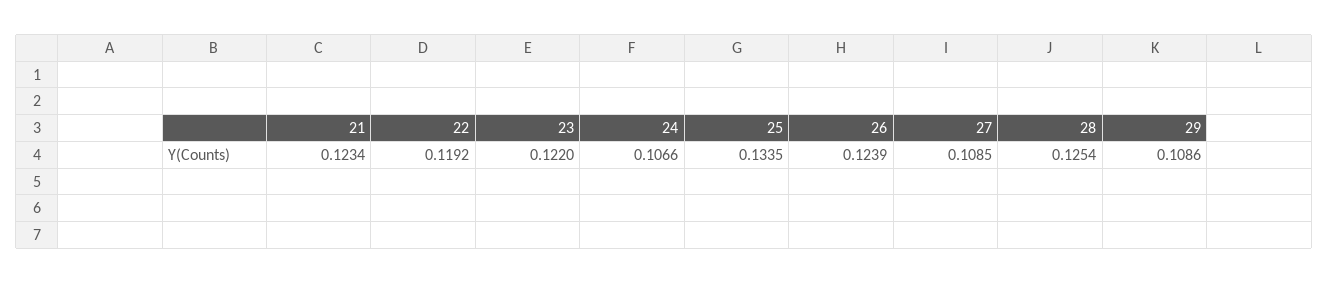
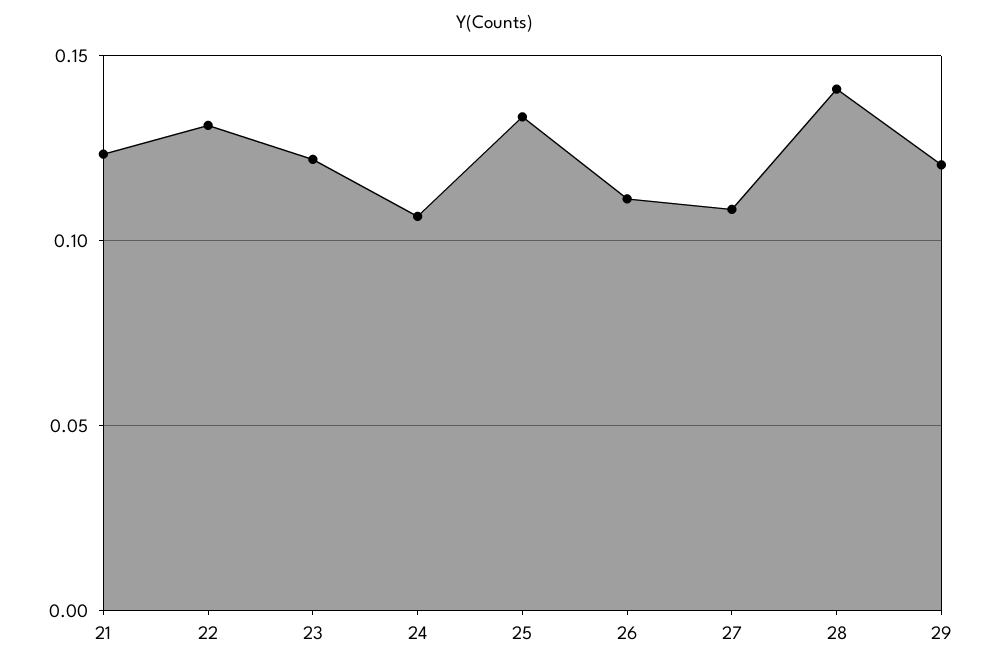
22: 0.1192 -> 0.13
26: 0.1239 -> 0.11
28: 0.1254 -> 0.14
29: 0.1086 -> 0.12

